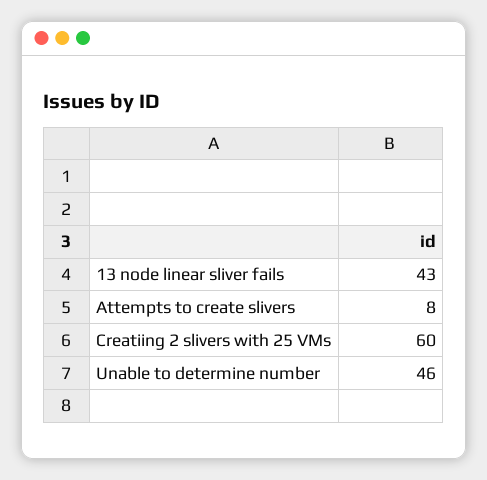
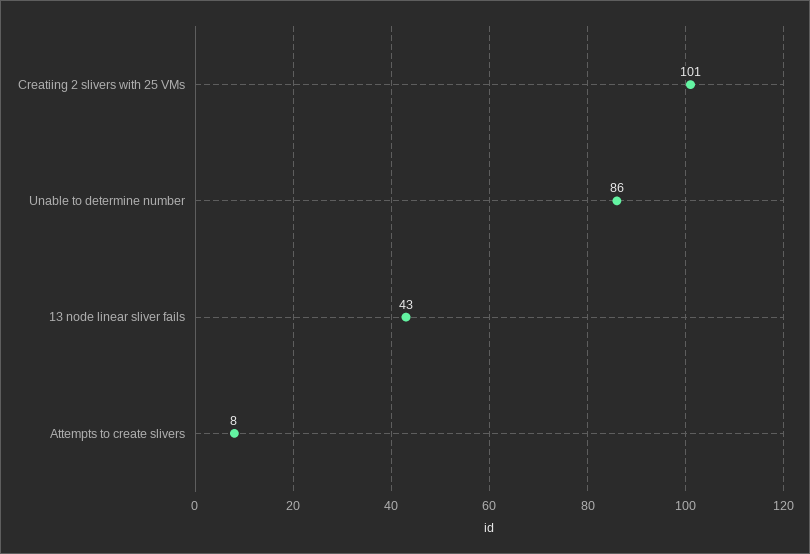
Creatiing 2 slivers with 25 VMs: 60 -> 101
Unable to determine number: 46 -> 86

